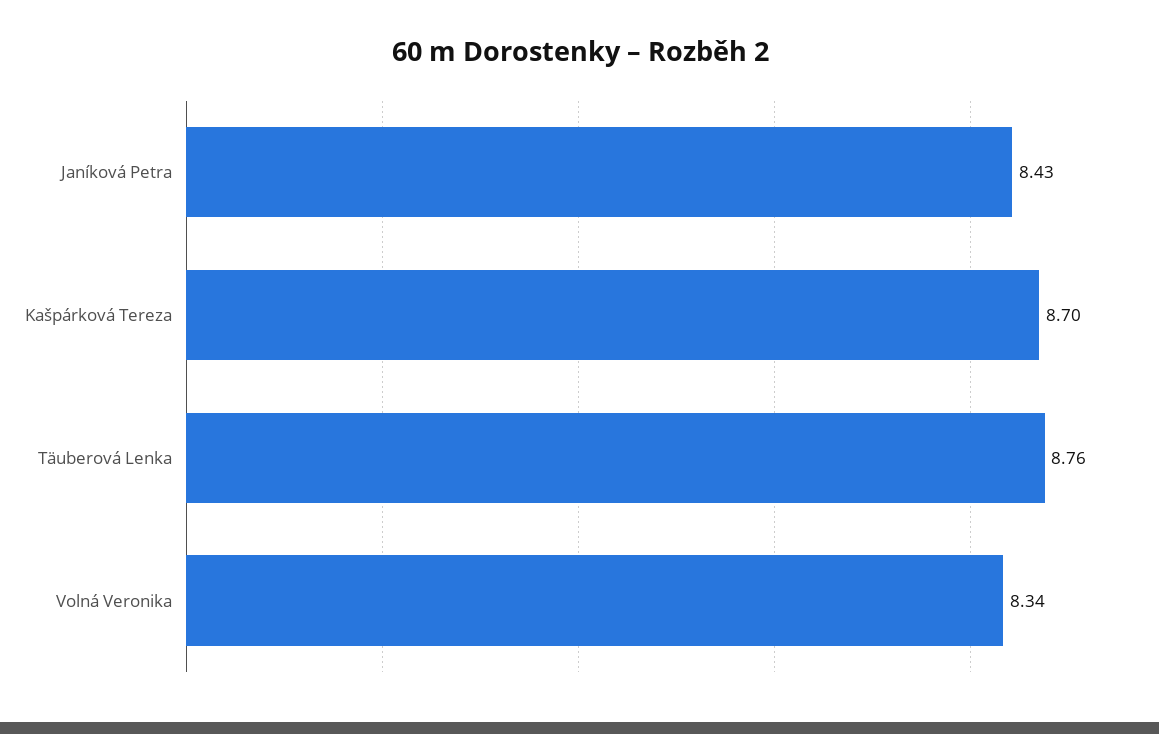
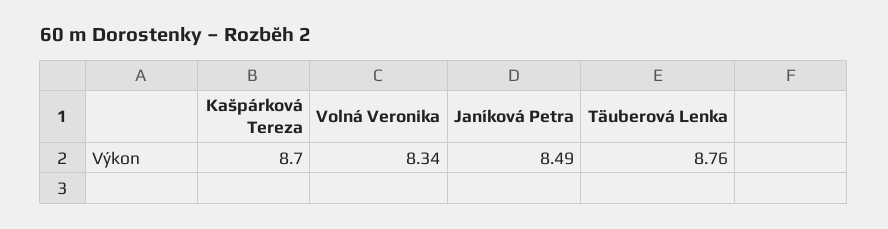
Janíková Petra: 8.43 -> 8.49

